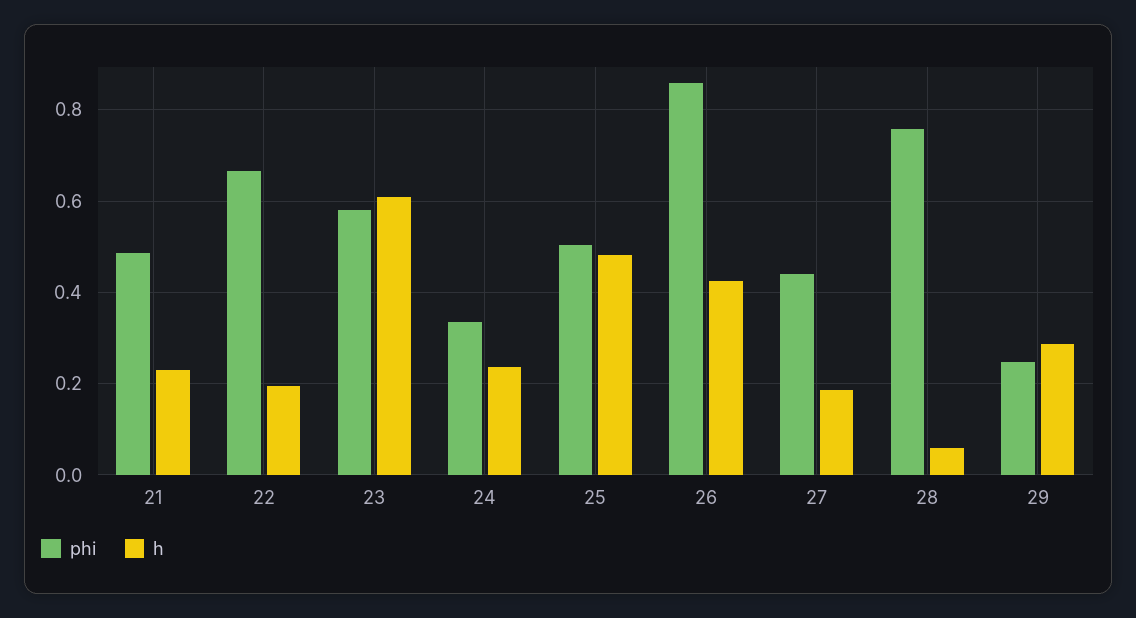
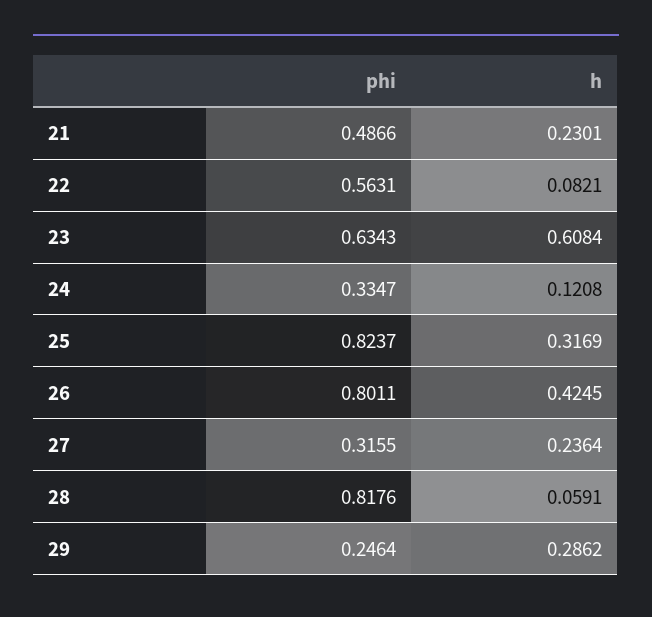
phi, 22: 0.66 -> 0.5631
h, 22: 0.2 -> 0.0821
phi, 23: 0.58 -> 0.6343
h, 24: 0.24 -> 0.1208
phi, 25: 0.5 -> 0.8237
h, 25: 0.48 -> 0.3169
phi, 26: 0.86 -> 0.8011
phi, 27: 0.44 -> 0.3155
h, 27: 0.18 -> 0.2364
phi, 28: 0.76 -> 0.8176

